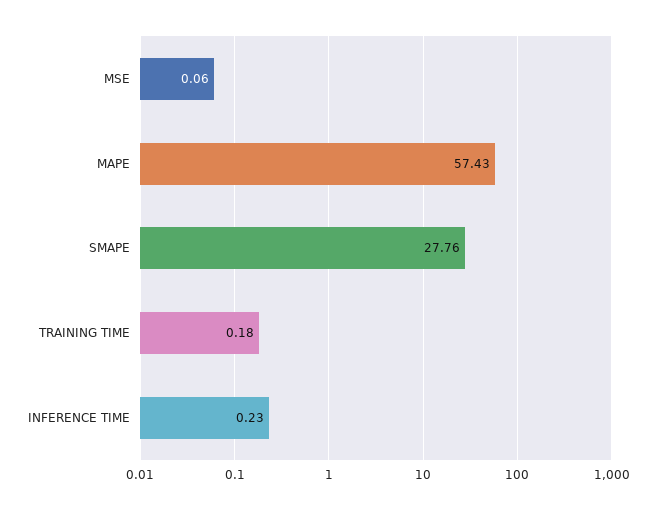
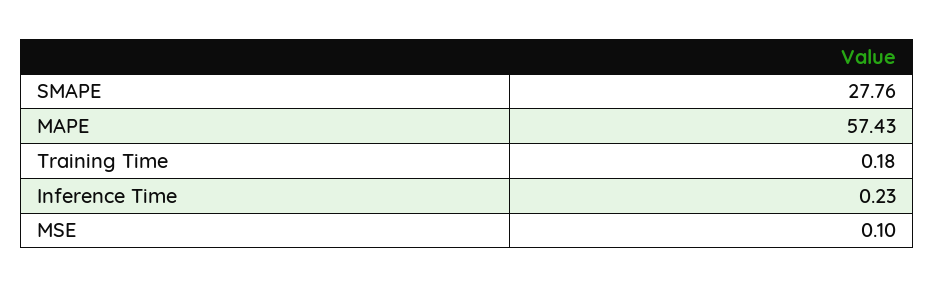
MSE: 0.06 -> 0.1

